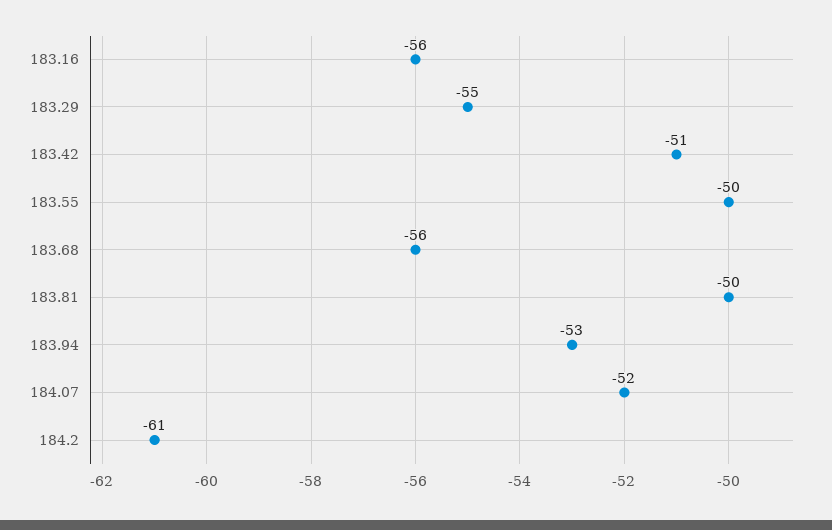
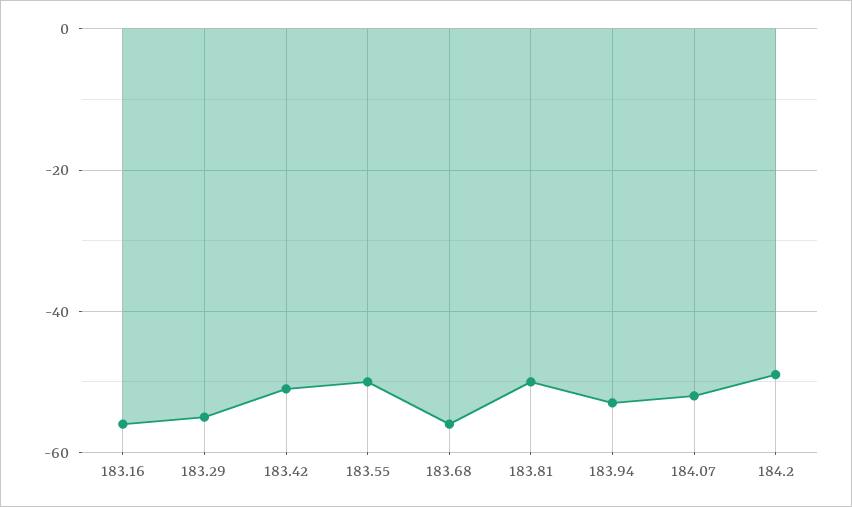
184.2: -61 -> -50

